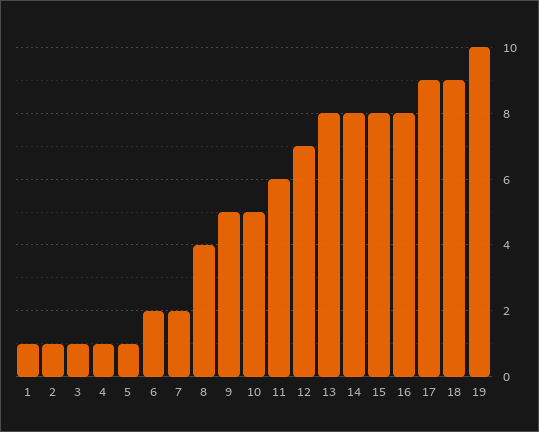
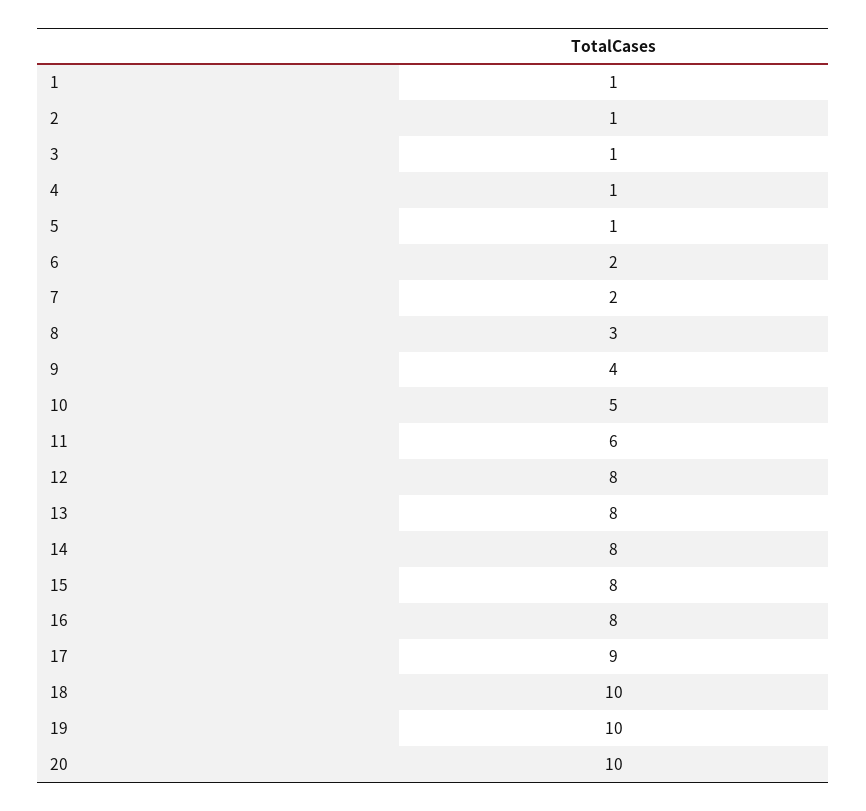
8: 4 -> 3
9: 5 -> 4
12: 7 -> 8
18: 9 -> 10
20: none -> 10

